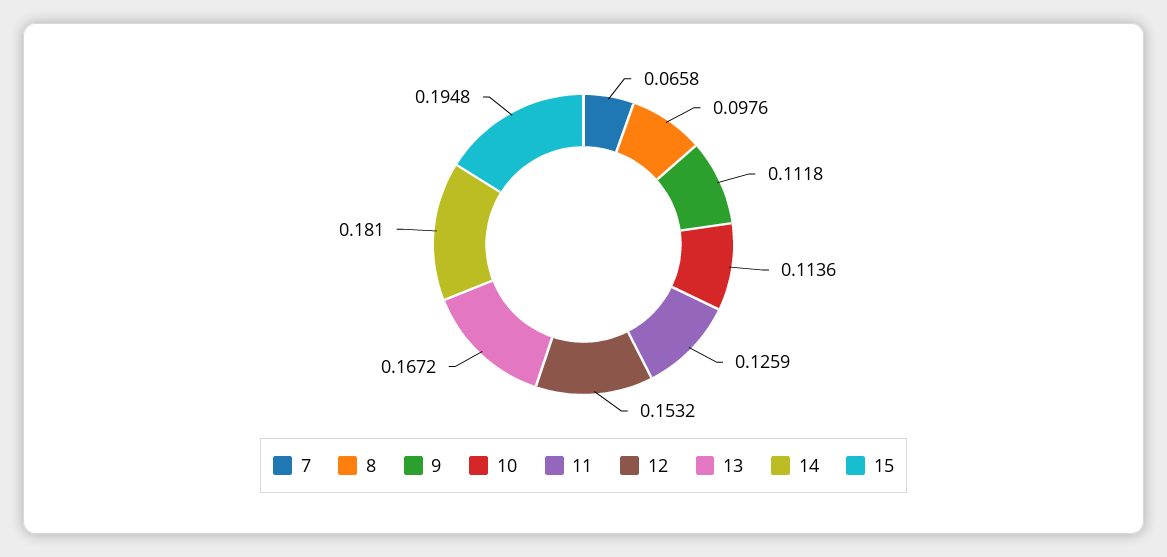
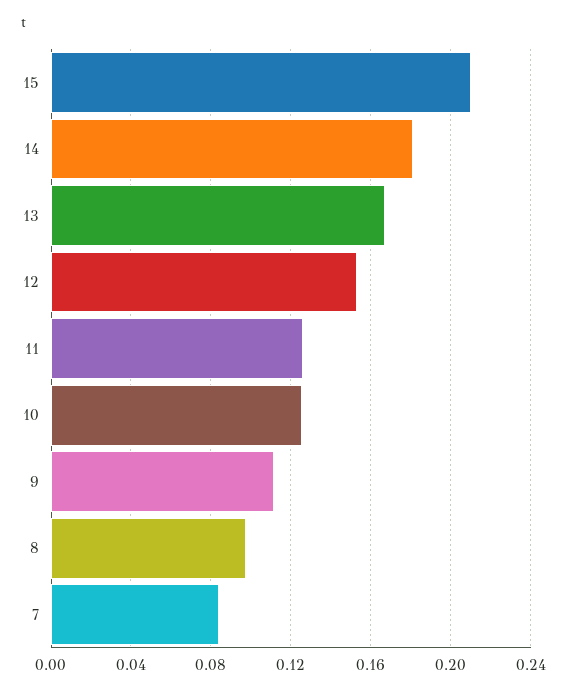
7: 0.0658 -> 0.085
10: 0.1136 -> 0.125
15: 0.1948 -> 0.21

